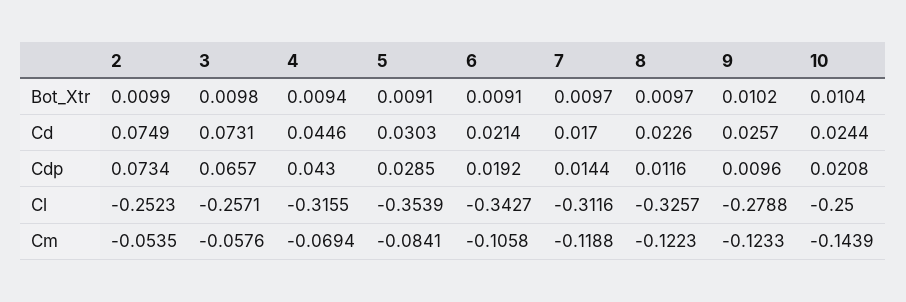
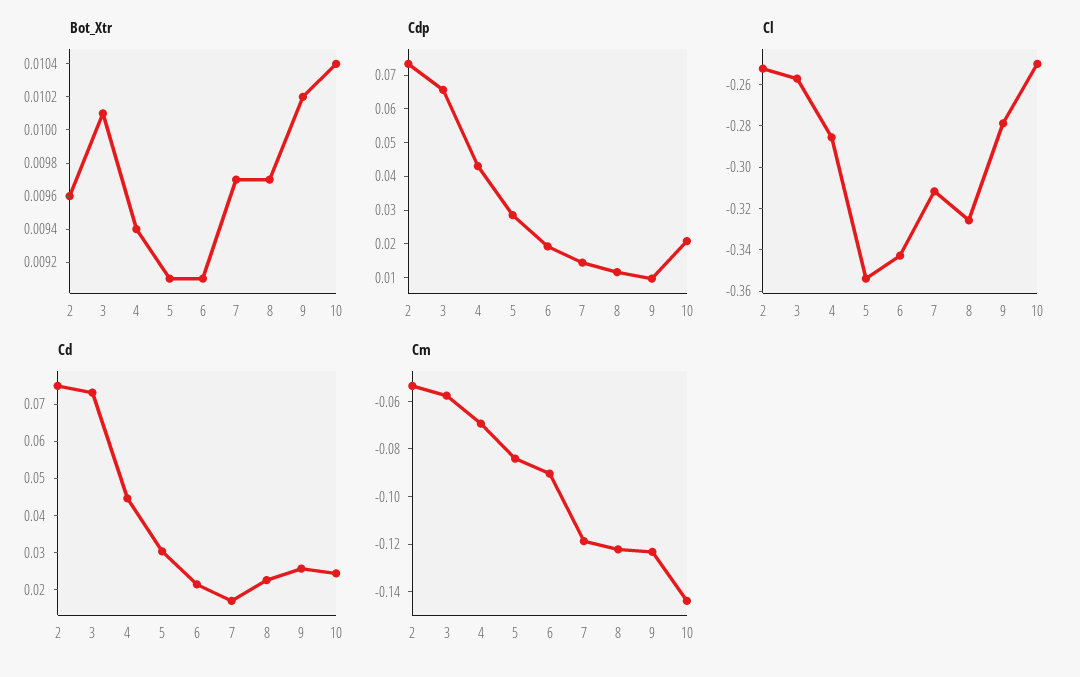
Bot_Xtr, 2: 0.0099 -> 0.0096
Bot_Xtr, 3: 0.0098 -> 0.0101
Cl, 4: -0.3155 -> -0.285
Cm, 6: -0.1058 -> -0.09

